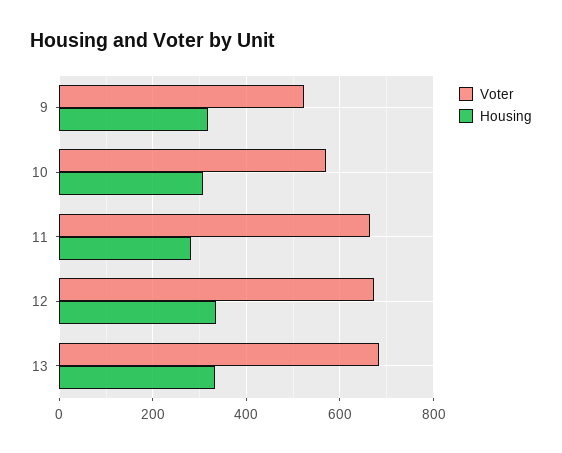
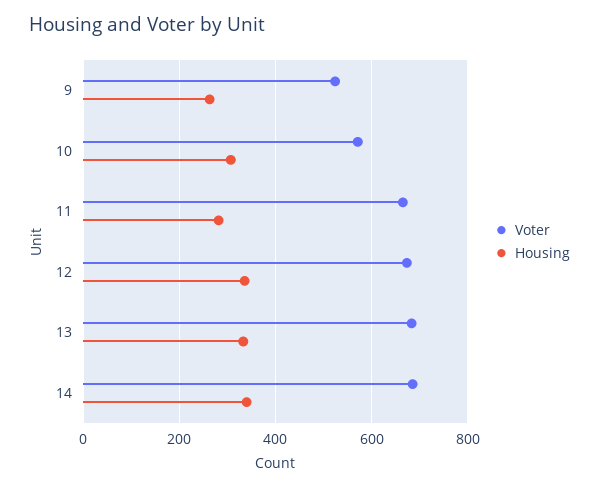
Housing, 9: 320 -> 260
Voter, 14: none -> 680
Housing, 14: none -> 340

